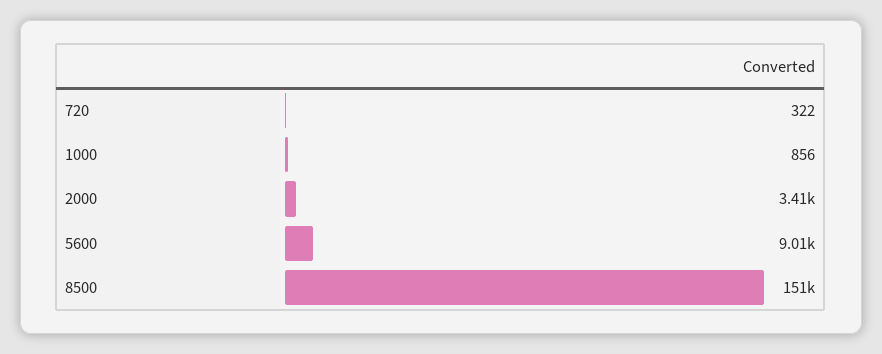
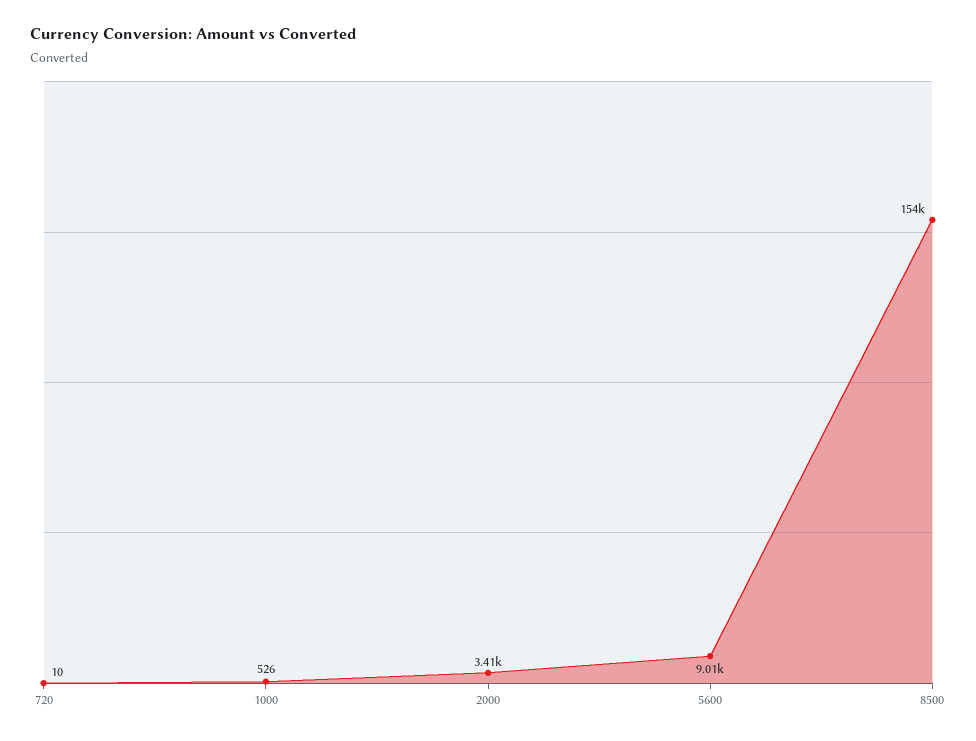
720: 322 -> 10
1000: 856 -> 526
8500: 151000 -> 154000

